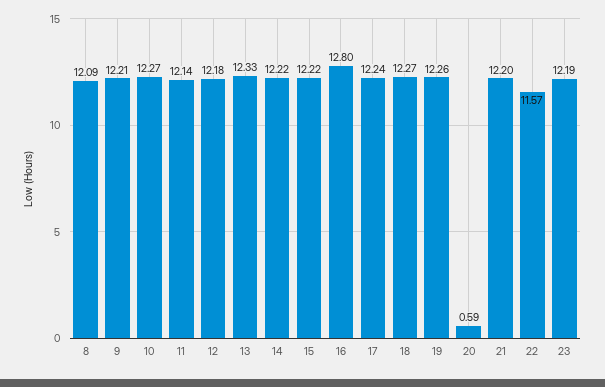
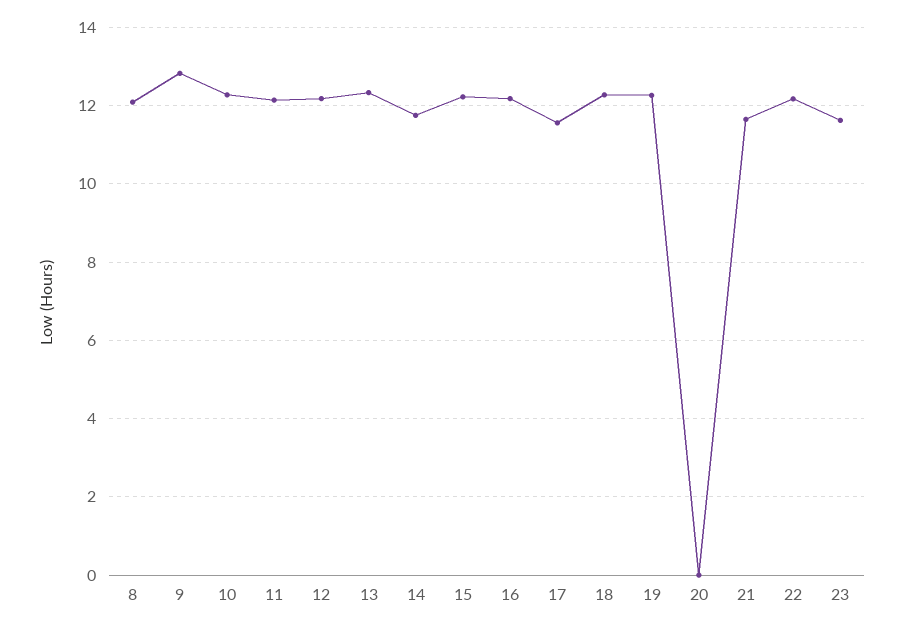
9: 12.21 -> 12.8
14: 12.22 -> 11.8
16: 12.8 -> 12.2
17: 12.24 -> 11.6
20: 0.59 -> 0
21: 12.2 -> 11.6
22: 11.57 -> 12.2
23: 12.19 -> 11.6

